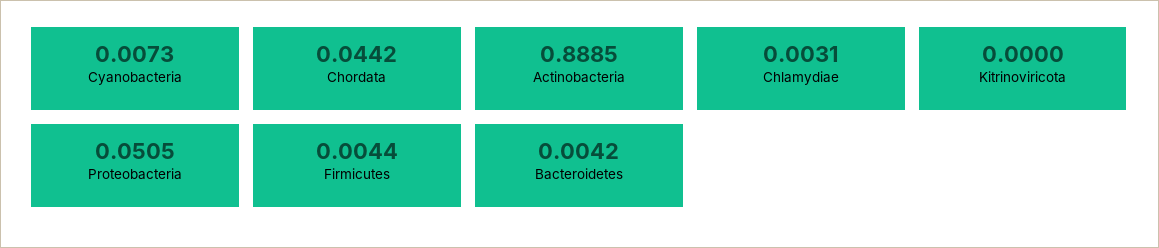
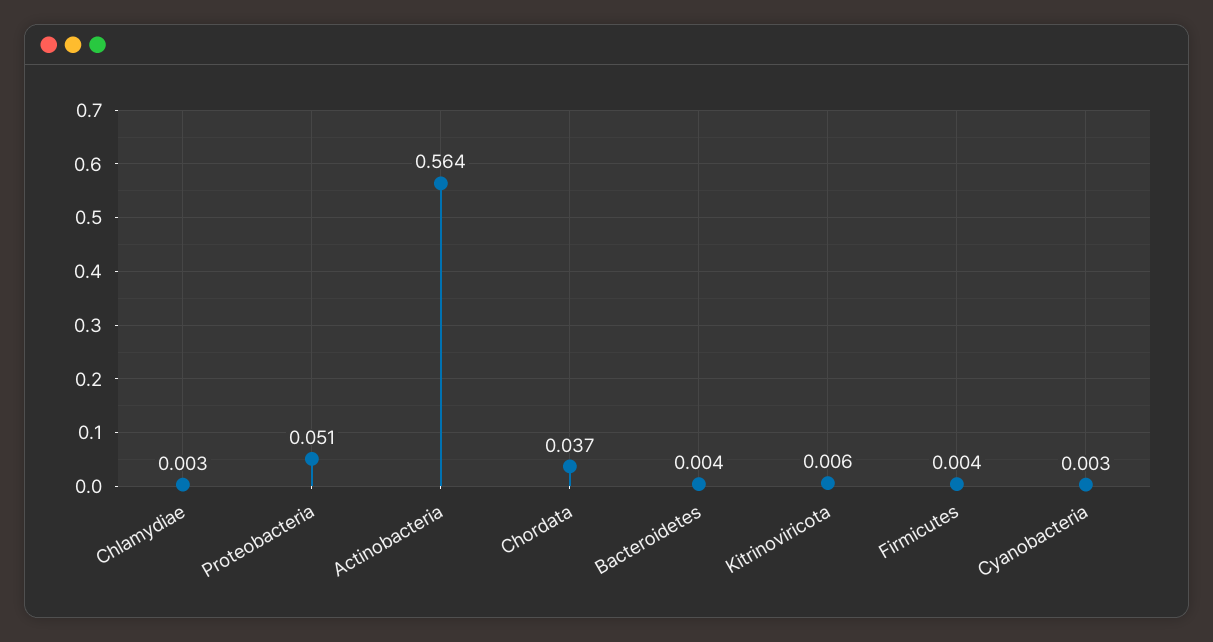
Cyanobacteria: 0.0073 -> 0.003
Chordata: 0.0442 -> 0.037
Actinobacteria: 0.8885 -> 0.564
Kitrinoviricota: 0 -> 0.006

